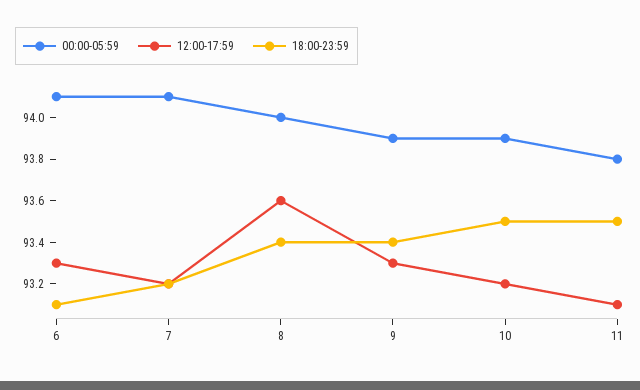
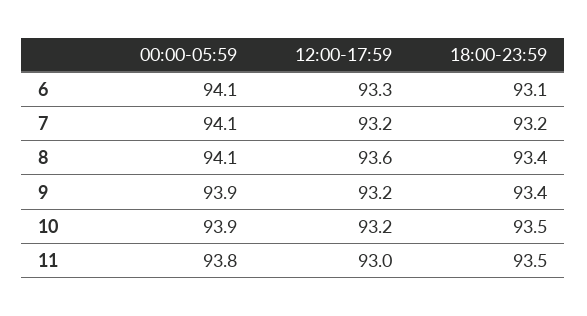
00:00-05:59, 8: 94 -> 94.1
12:00-17:59, 9: 93.3 -> 93.2
12:00-17:59, 11: 93.1 -> 93

